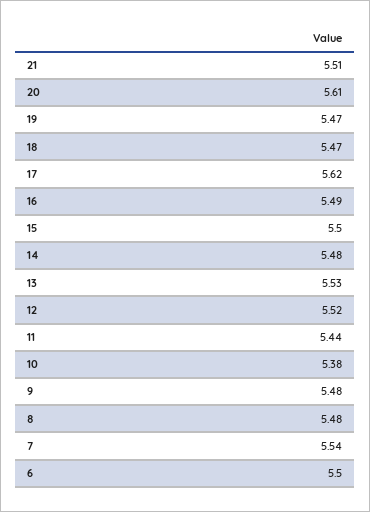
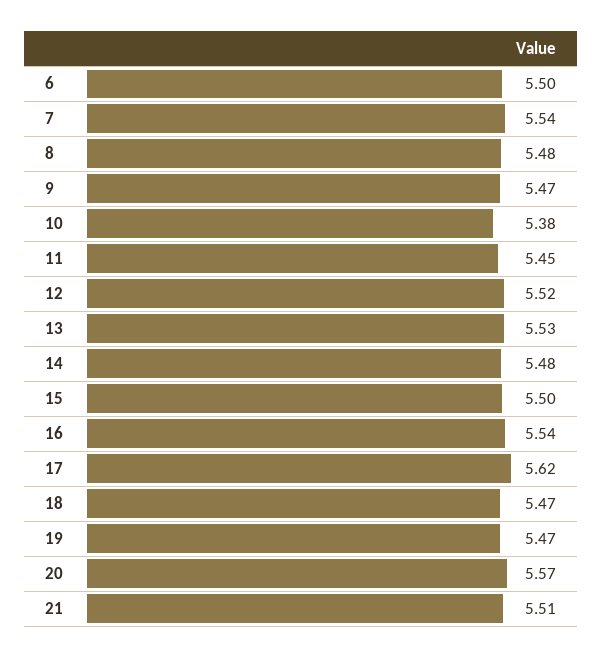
20: 5.61 -> 5.57
16: 5.49 -> 5.54
11: 5.44 -> 5.45
9: 5.48 -> 5.47

